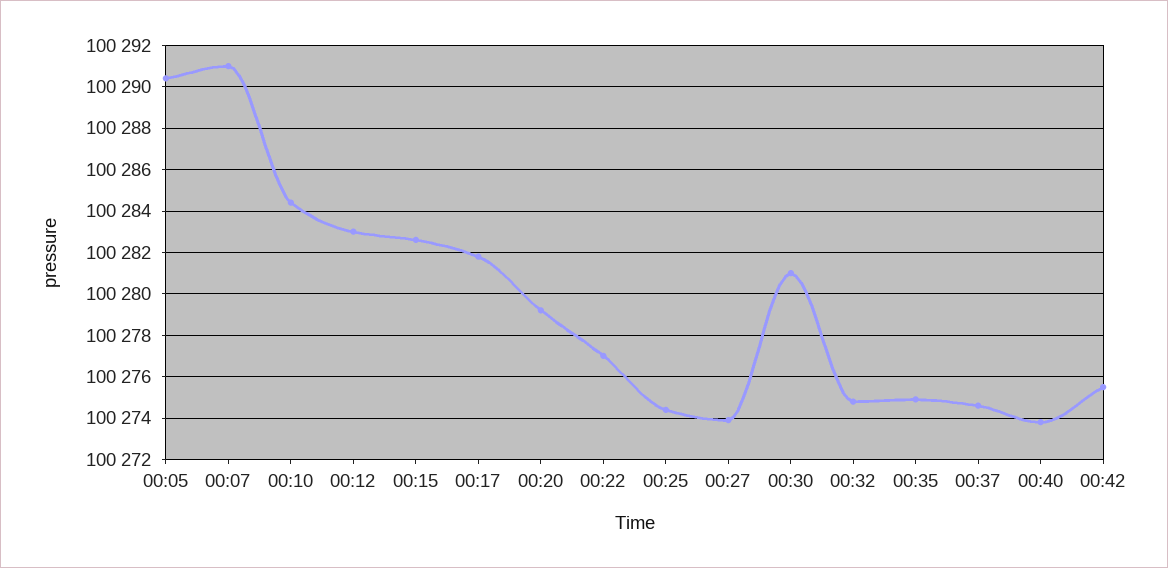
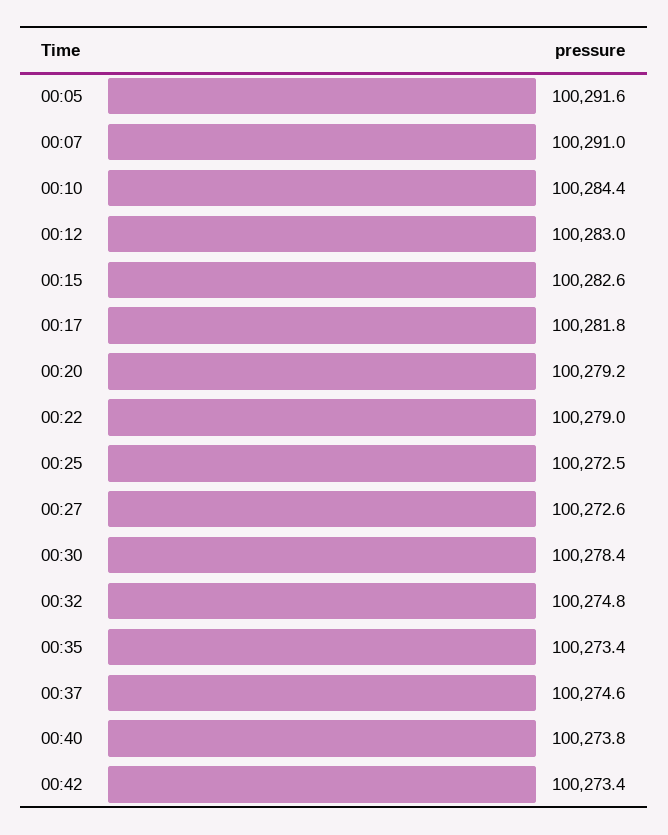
00:05: 100290.5 -> 100291.6
00:22: 100277 -> 100279
00:25: 100274.5 -> 100272.5
00:27: 100274 -> 100272.6
00:30: 100281 -> 100278.4
00:35: 100275 -> 100273.4
00:42: 100275.5 -> 100273.4

